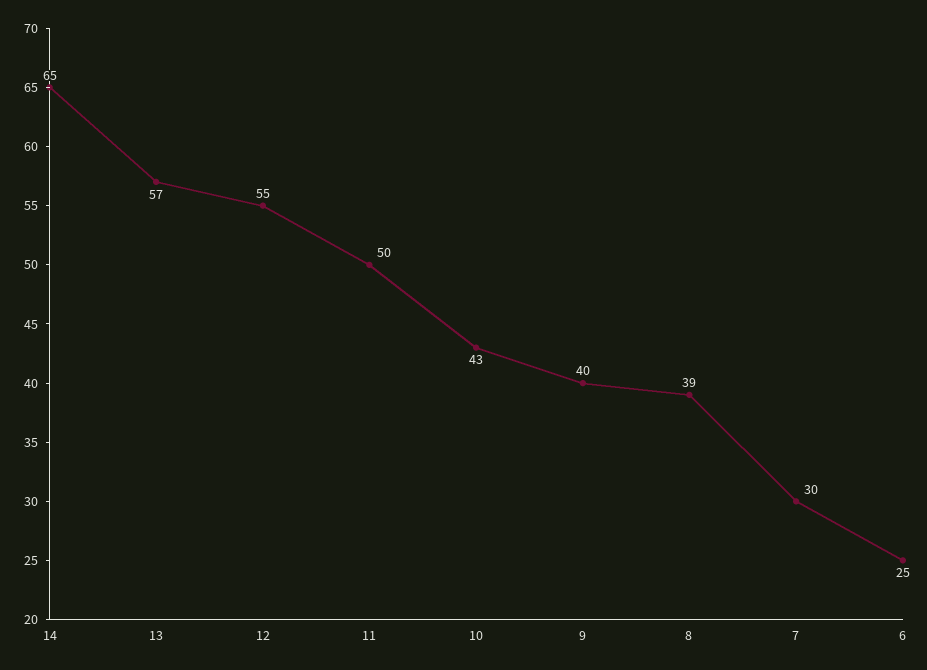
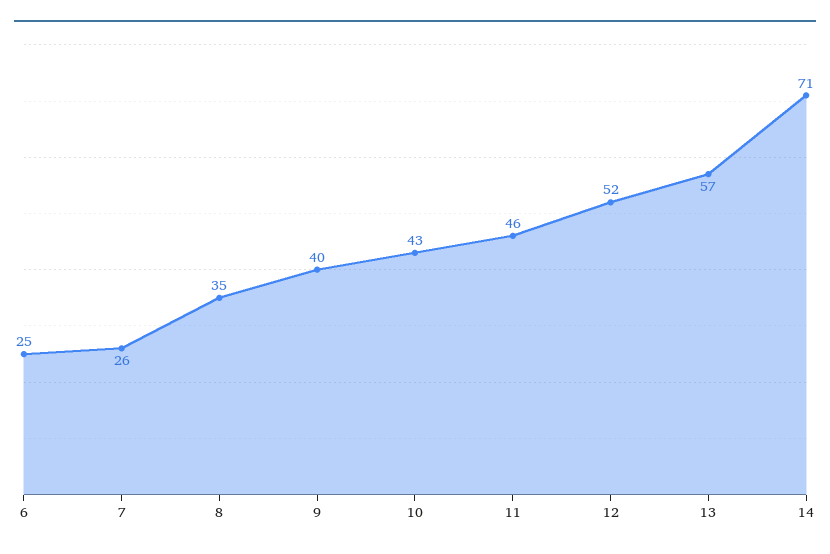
14: 65 -> 71
12: 55 -> 52
11: 50 -> 46
8: 39 -> 35
7: 30 -> 26

